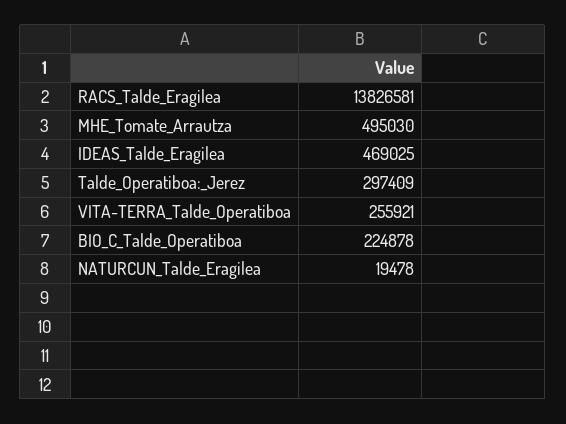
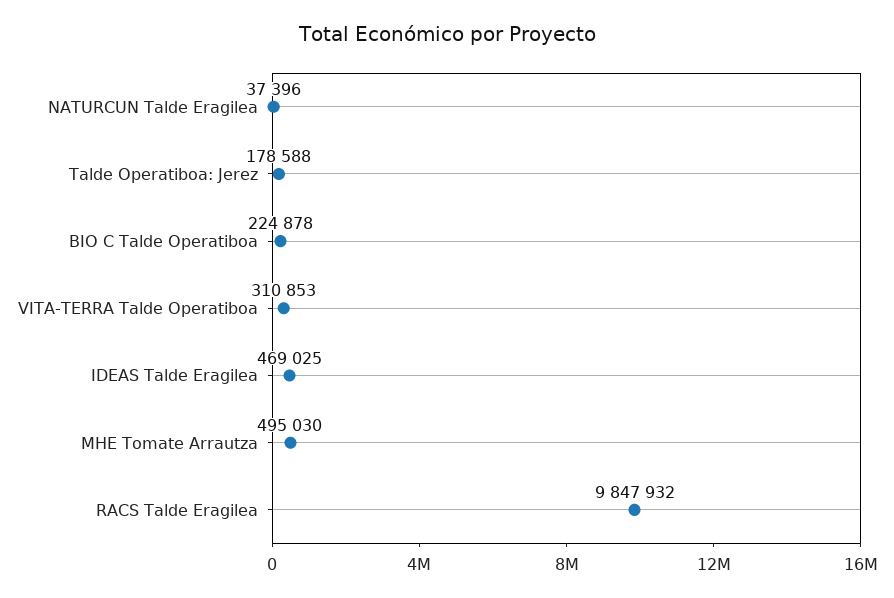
RACS_Talde_Eragilea: 13826581 -> 9847932
Talde_Operatiboa:_Jerez: 297409 -> 178588
VITA-TERRA_Talde_Operatiboa: 255921 -> 310853
NATURCUN_Talde_Eragilea: 19478 -> 37396

